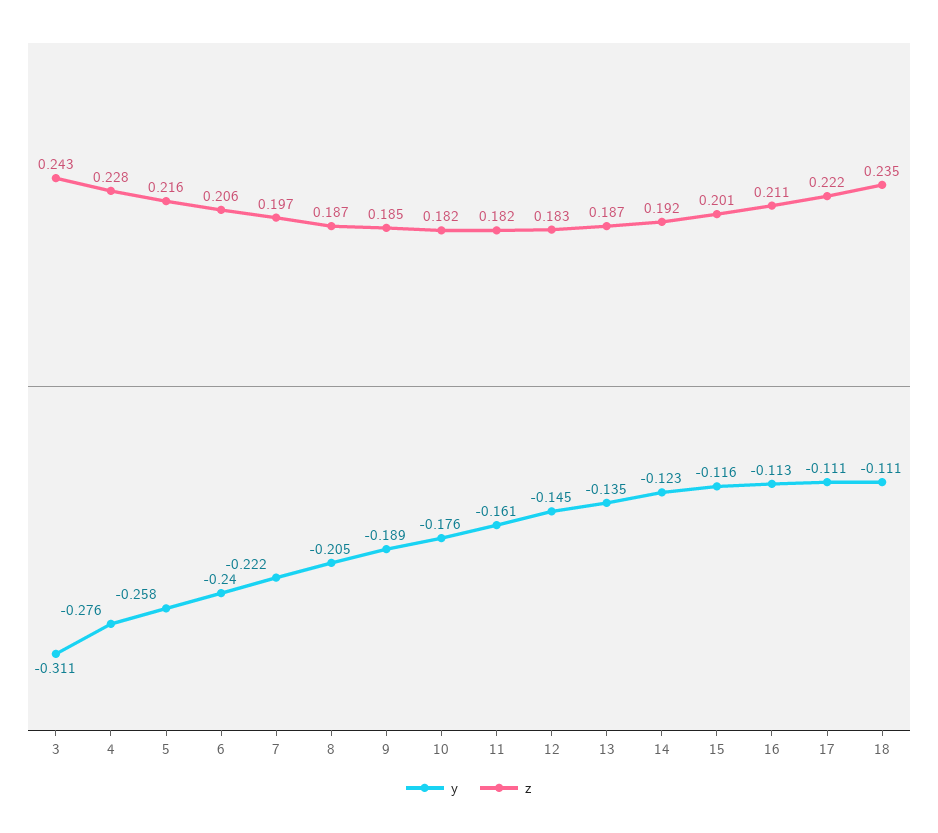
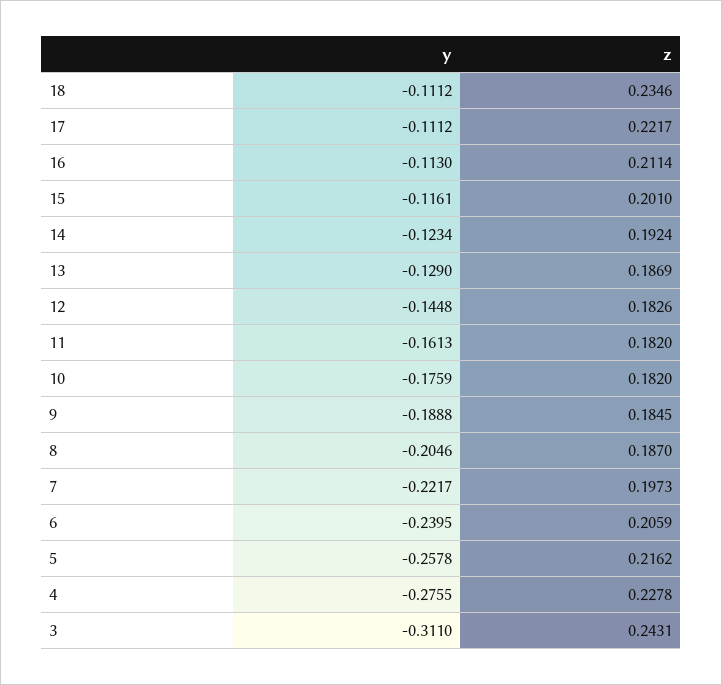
y, 13: -0.135 -> -0.129

